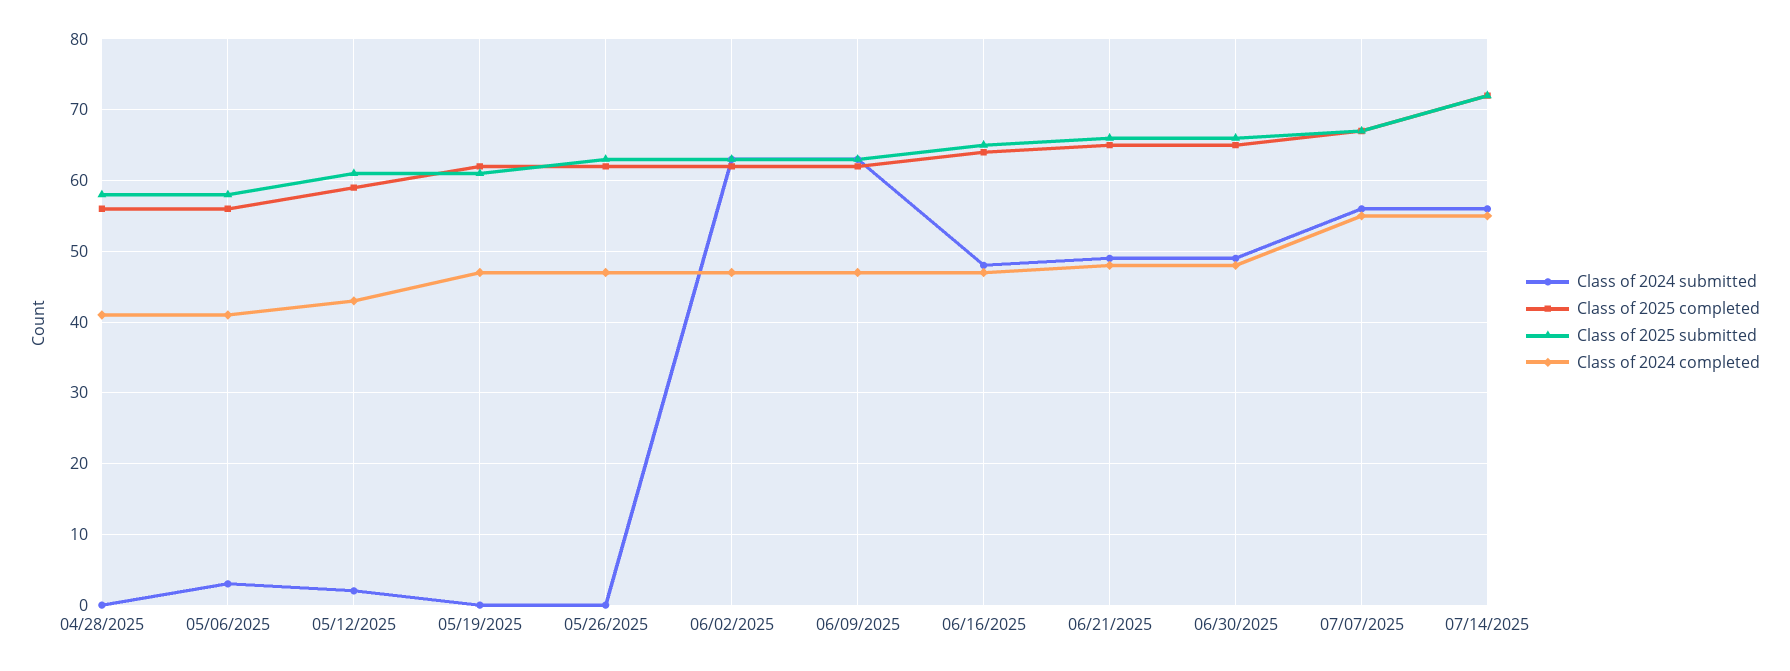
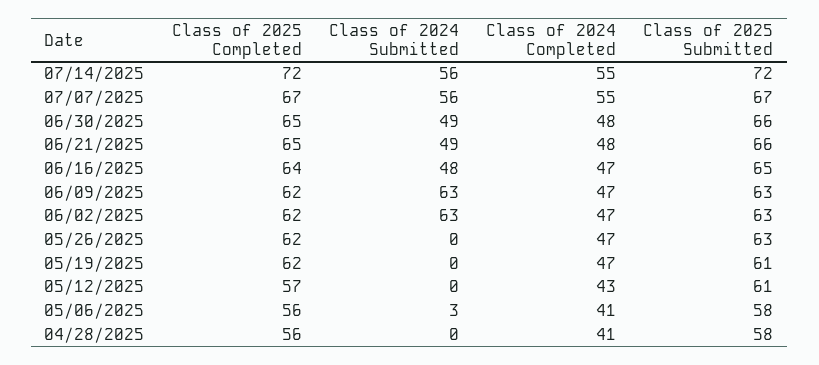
Class of 2024 submitted, 05/12/2025: 2 -> 0
Class of 2025 completed, 05/12/2025: 59 -> 57

